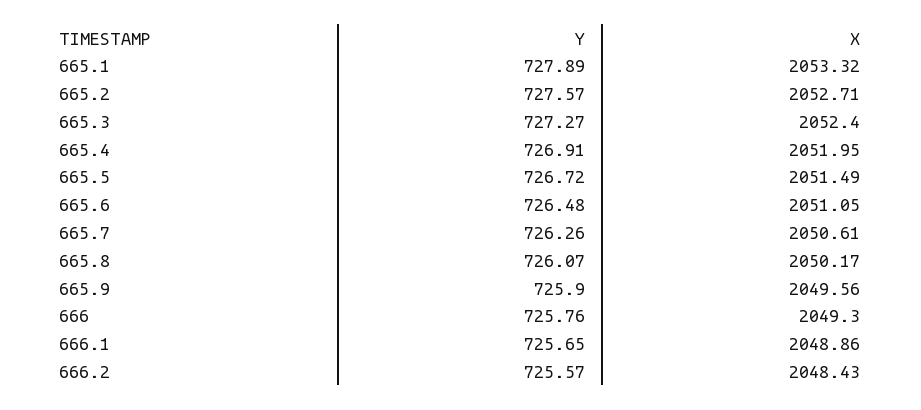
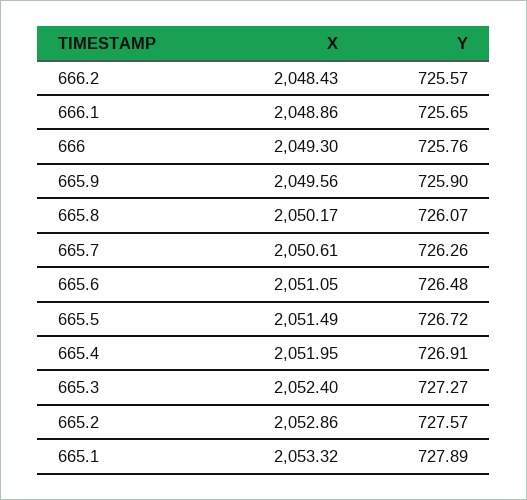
X, 665.2: 2052.71 -> 2052.86

